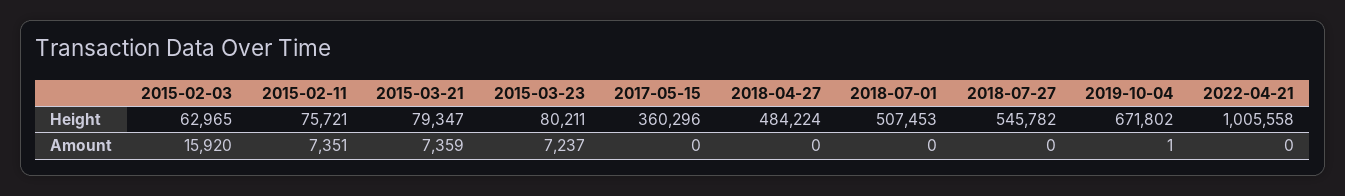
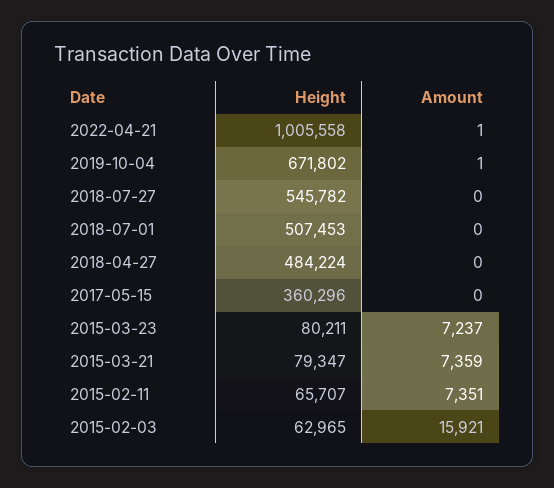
2015-02-11, Height: 75721 -> 65707
2015-02-03, Amount: 15920 -> 15921
2022-04-21, Amount: 0 -> 1

